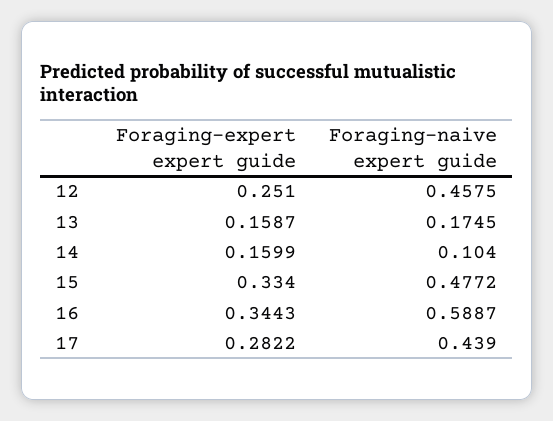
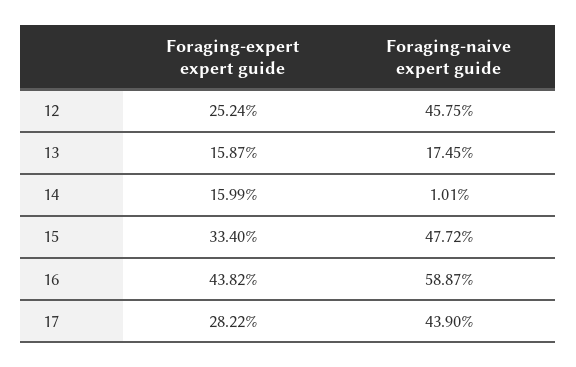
Foraging-expert expert guide, 12: 0.251 -> 0.2524
Foraging-naive expert guide, 14: 0.104 -> 0.0101
Foraging-expert expert guide, 16: 0.3443 -> 0.4382

